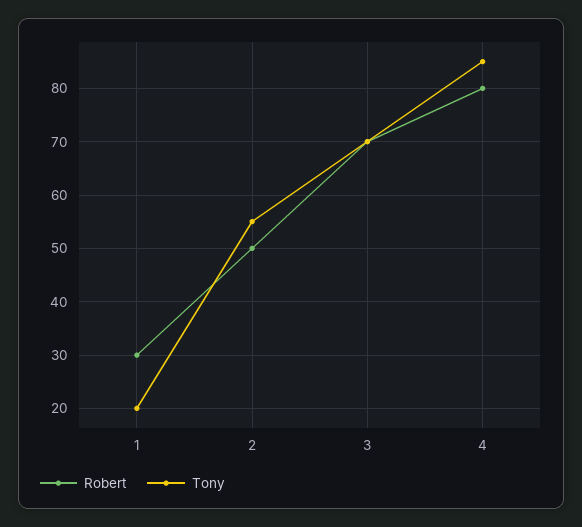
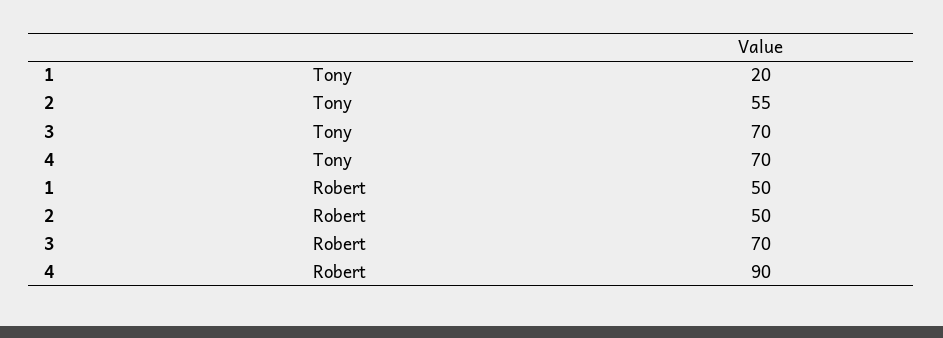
Robert, 1: 30 -> 50
Robert, 4: 80 -> 90
Tony, 4: 85 -> 70

